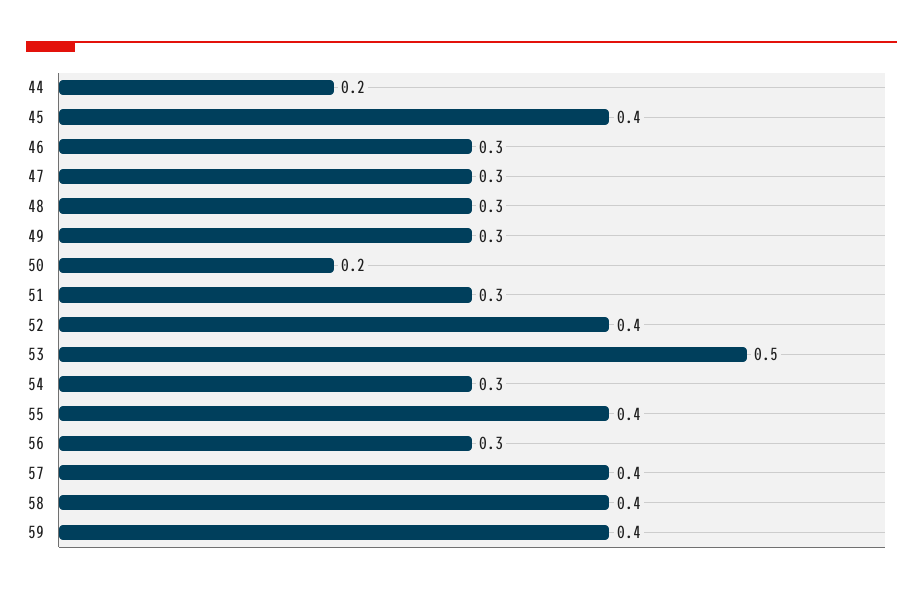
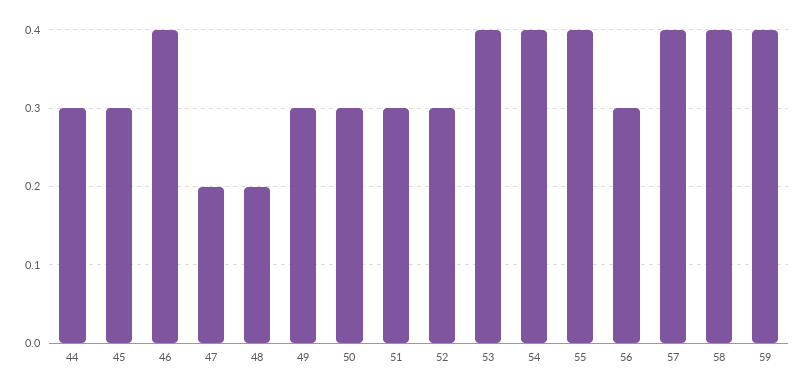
44: 0.2 -> 0.3
45: 0.4 -> 0.3
46: 0.3 -> 0.4
47: 0.3 -> 0.2
48: 0.3 -> 0.2
50: 0.2 -> 0.3
52: 0.4 -> 0.3
53: 0.5 -> 0.4
54: 0.3 -> 0.4

